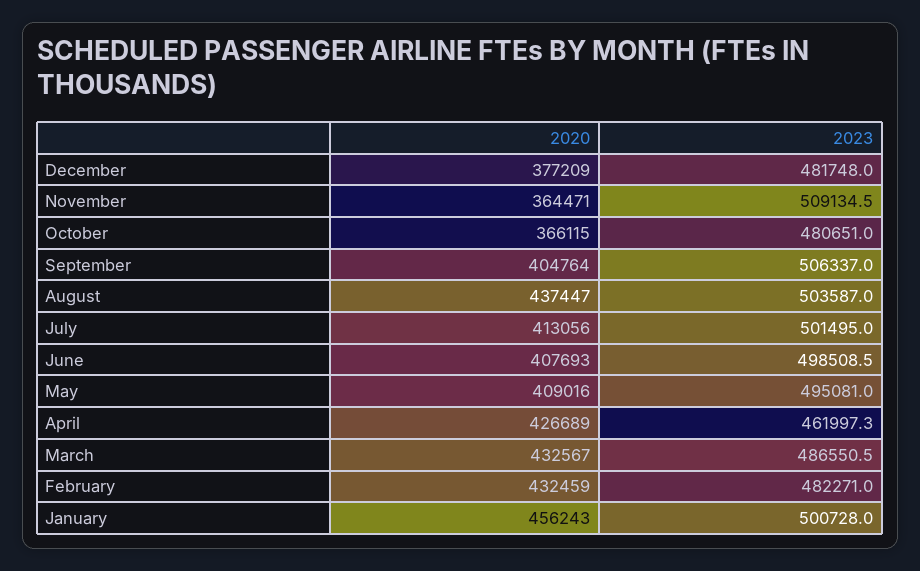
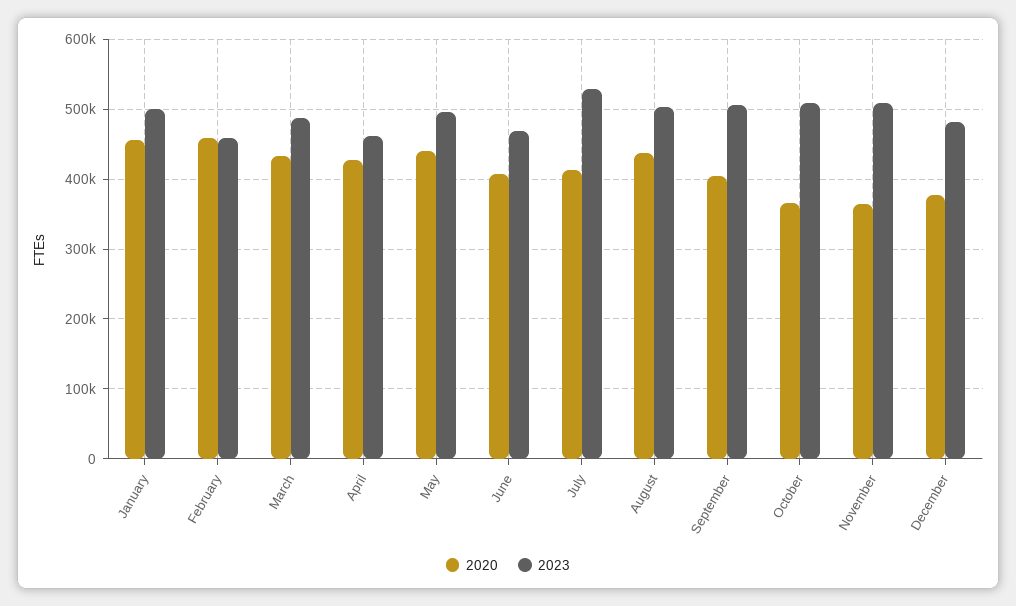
2023, October: 480651 -> 510000
2023, July: 501495 -> 530000
2023, June: 498508.5 -> 470000
2020, May: 409016 -> 440000
2020, February: 432459 -> 460000
2023, February: 482271 -> 460000

